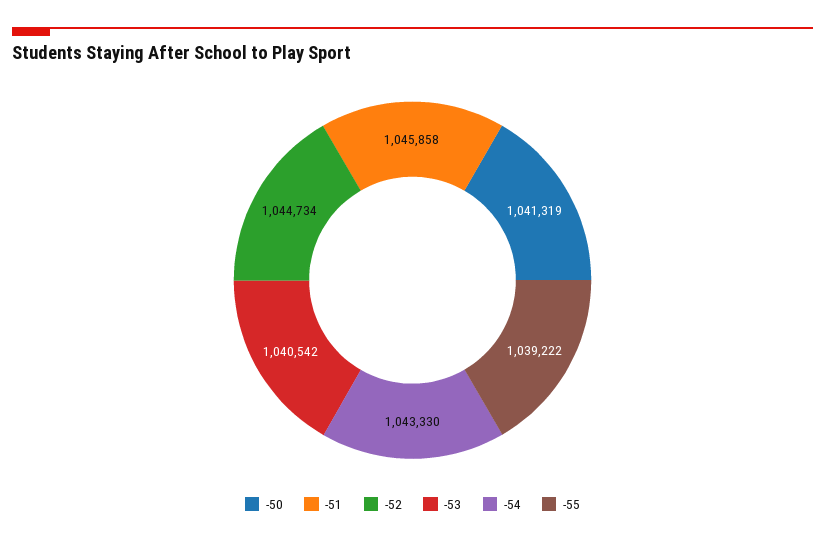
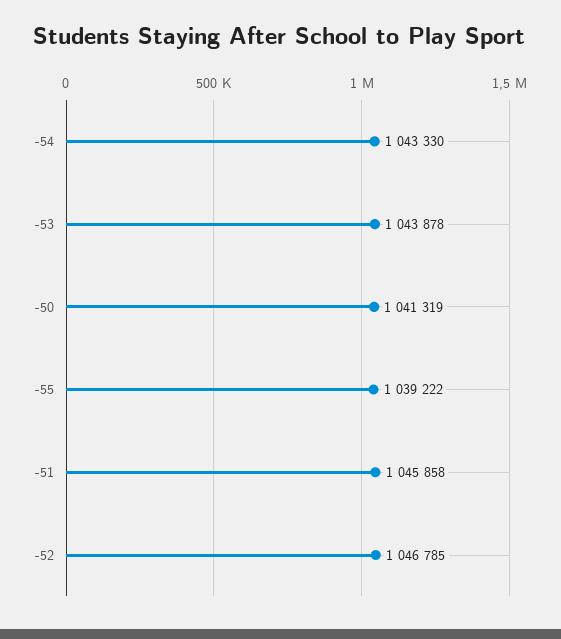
-52: 1044734 -> 1046785
-53: 1040542 -> 1043878

